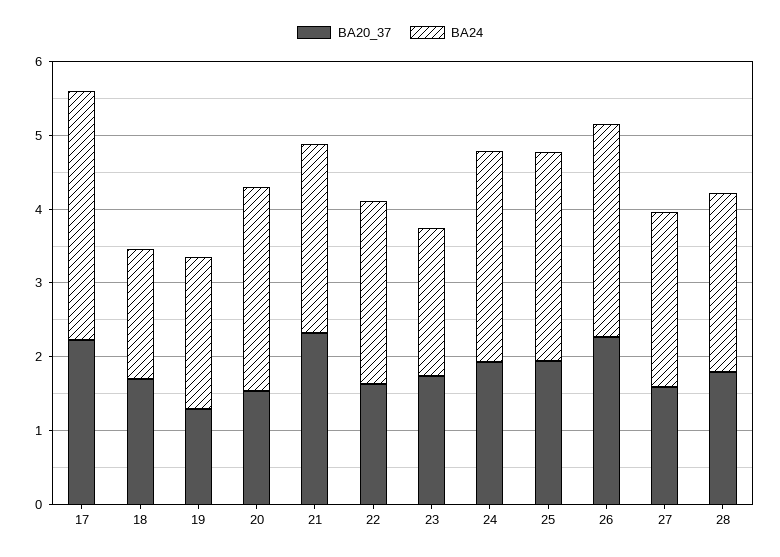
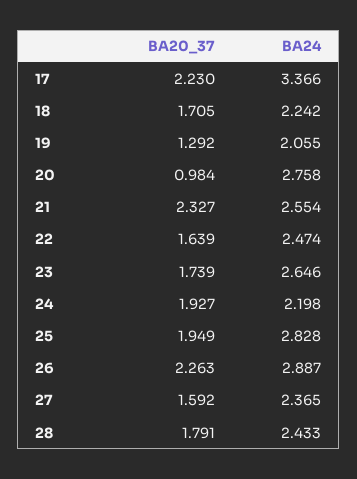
BA24, 18: 1.8 -> 2.242
BA20_37, 20: 1.6 -> 0.984
BA24, 23: 2 -> 2.646
BA24, 24: 2.8 -> 2.198

